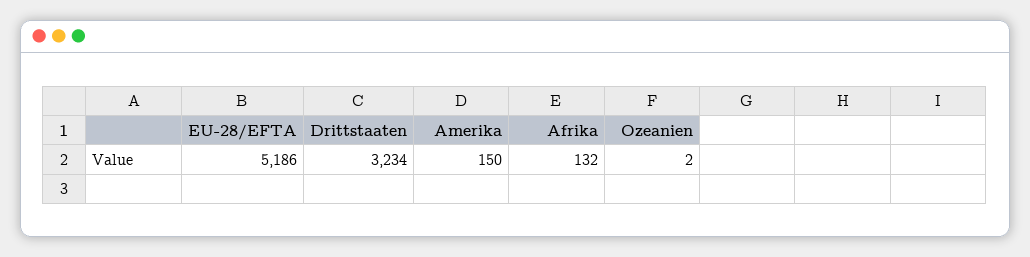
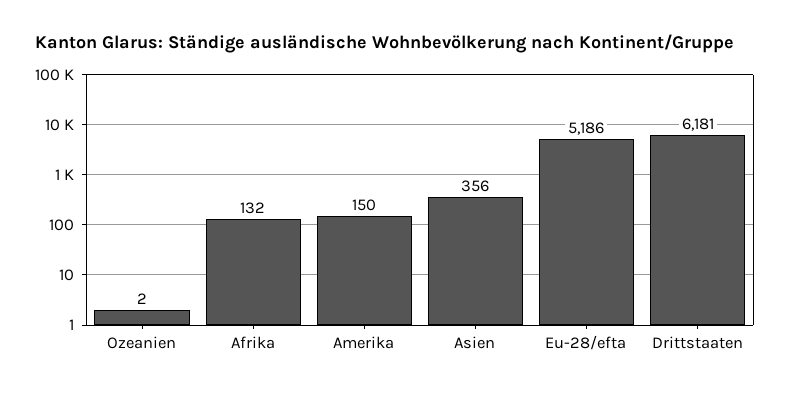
Drittstaaten: 3234 -> 6181
Asien: none -> 356

